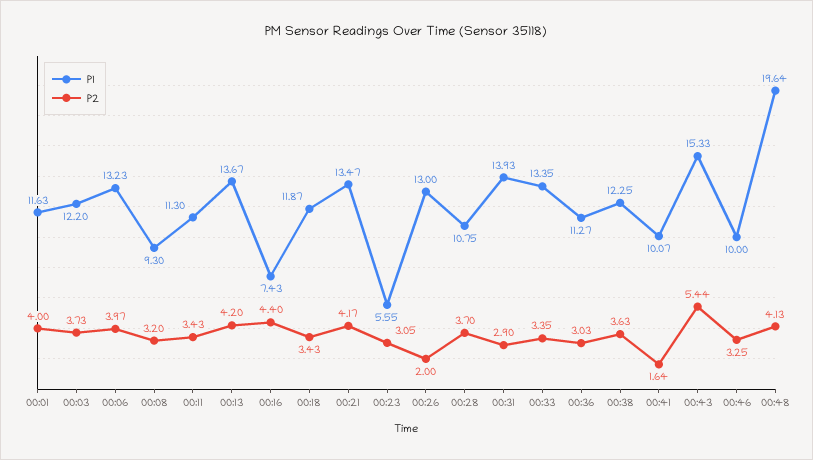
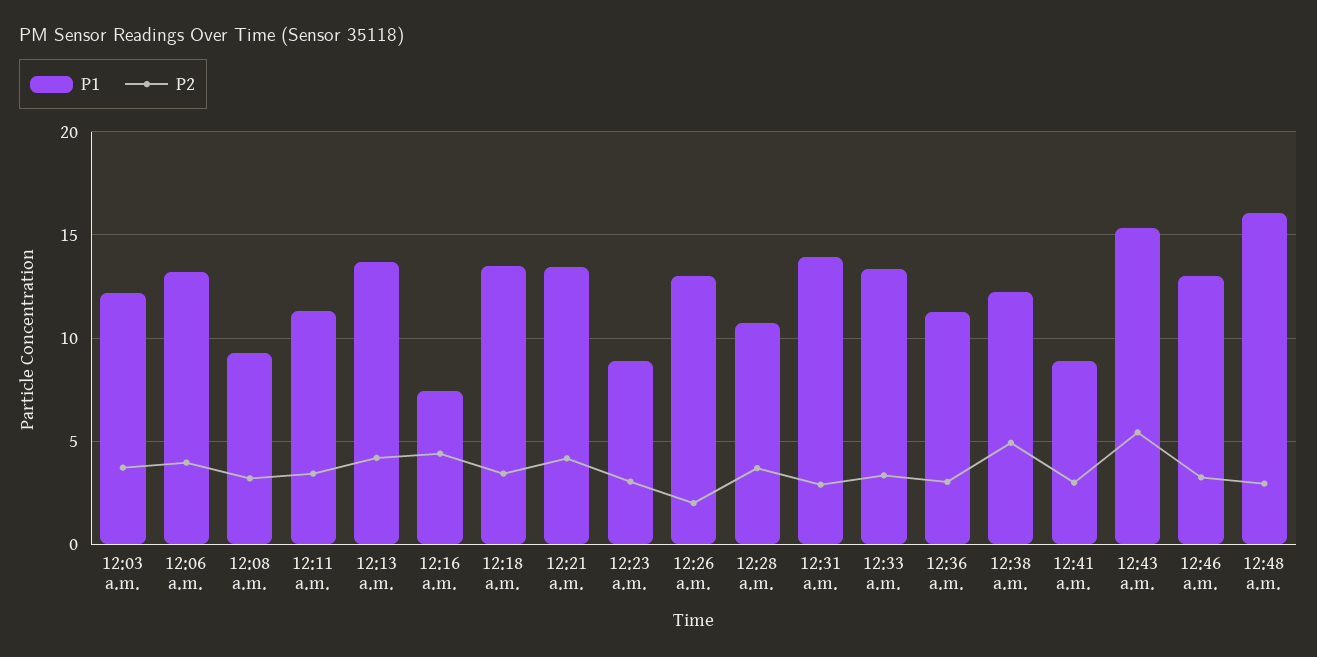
P1, 00:01: 11.63 -> none
P2, 00:01: 4 -> none
P1, 00:18: 11.87 -> 13.5
P1, 00:23: 5.55 -> 9
P2, 00:38: 3.63 -> 5
P1, 00:41: 10.07 -> 9
P2, 00:41: 1.64 -> 3
P1, 00:46: 10 -> 13
P1, 00:48: 19.64 -> 16
P2, 00:48: 4.13 -> 3

